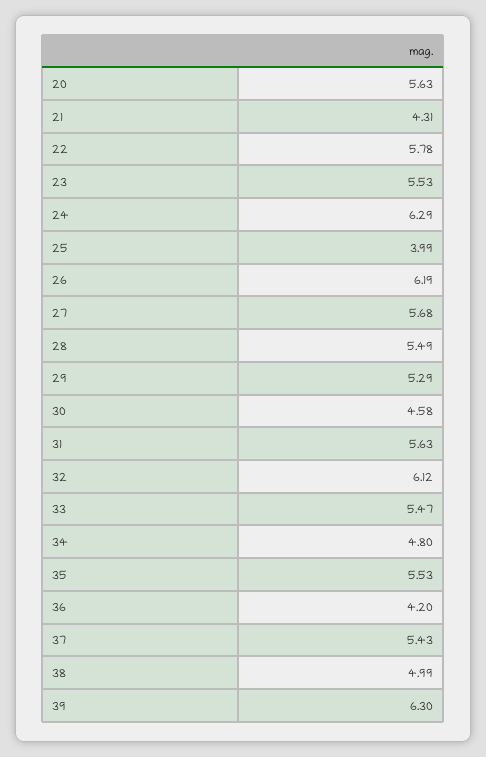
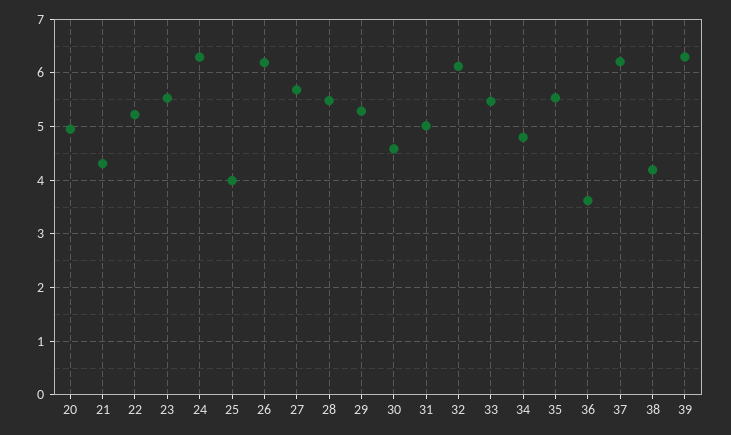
20: 5.63 -> 5
22: 5.78 -> 5.2
31: 5.63 -> 5
36: 4.2 -> 3.6
37: 5.43 -> 6.2
38: 4.99 -> 4.2

